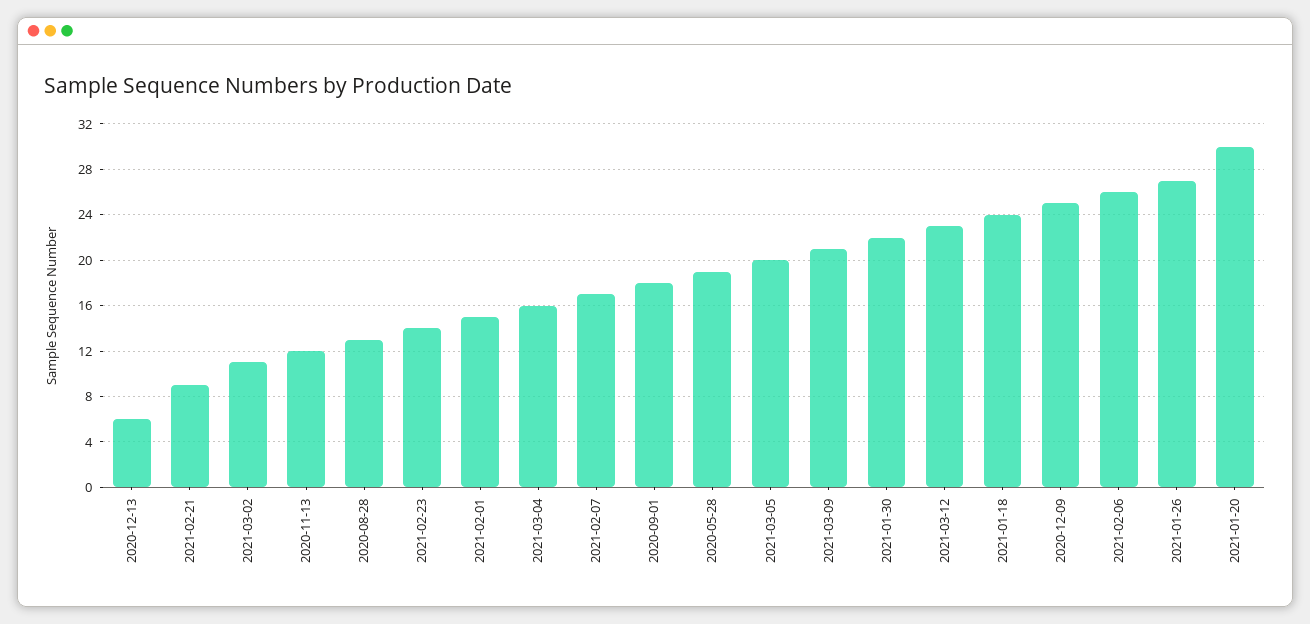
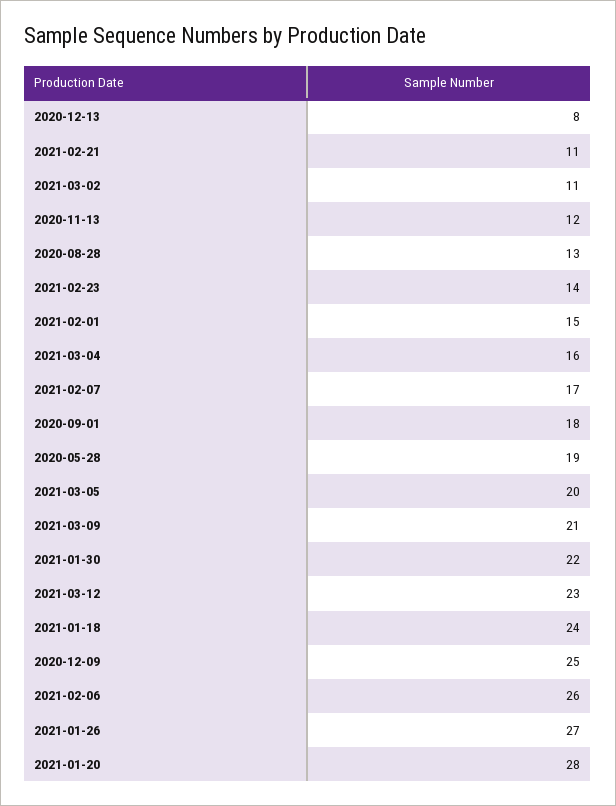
2020-12-13: 6 -> 8
2021-02-21: 9 -> 11
2021-01-20: 30 -> 28

